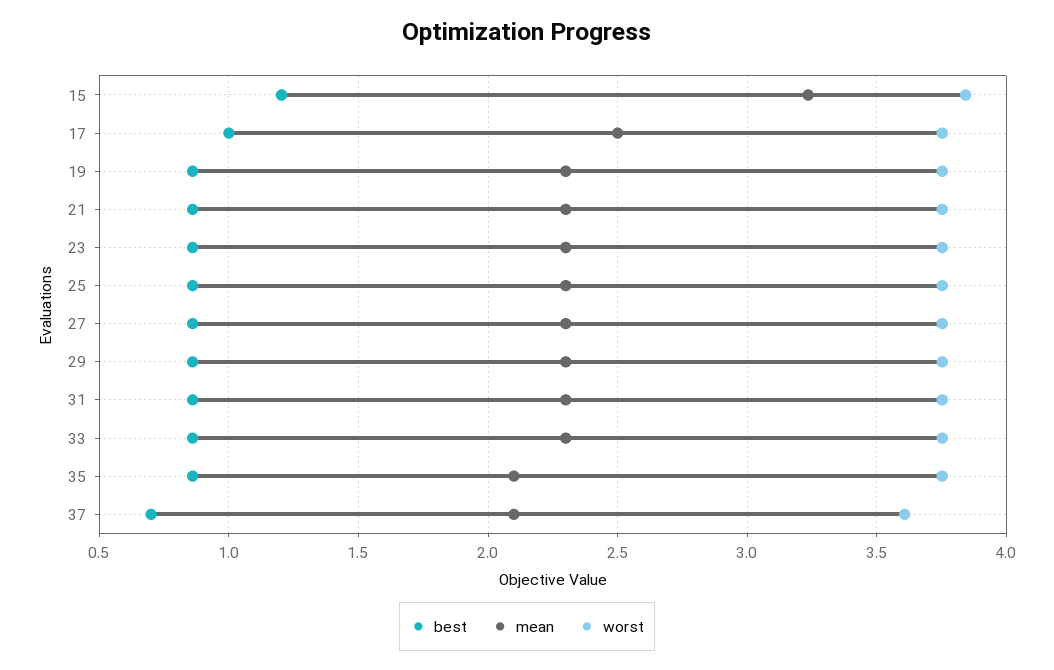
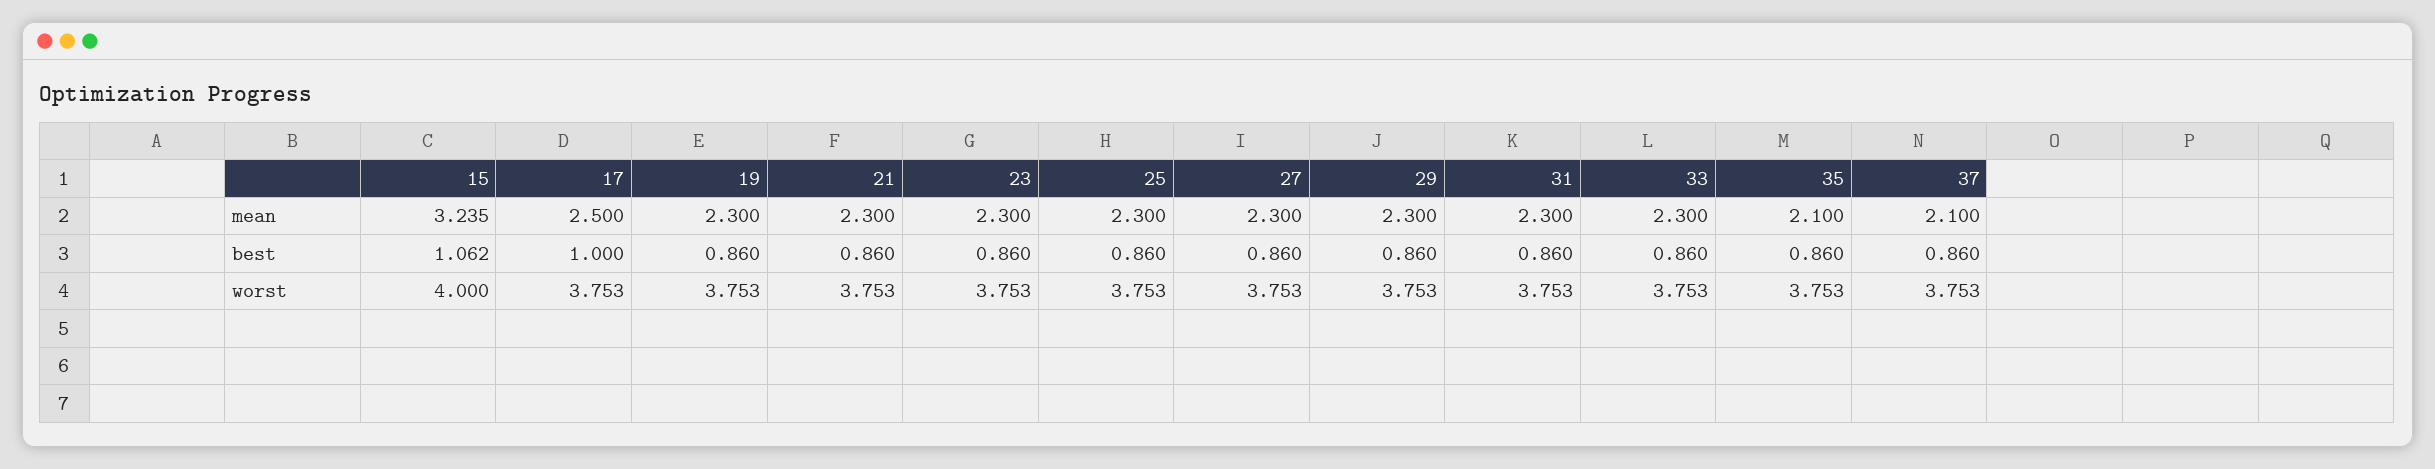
best, 15: 1.2 -> 1.062
worst, 15: 3.85 -> 4
best, 37: 0.7 -> 0.86
worst, 37: 3.6 -> 3.753

